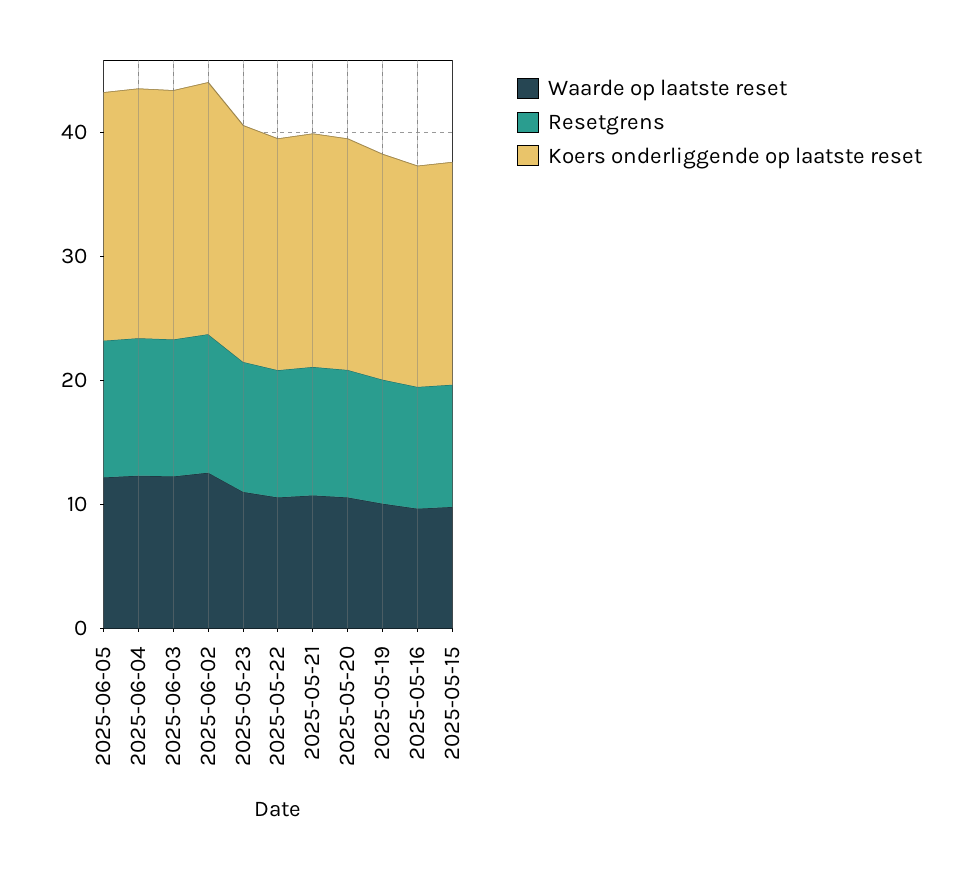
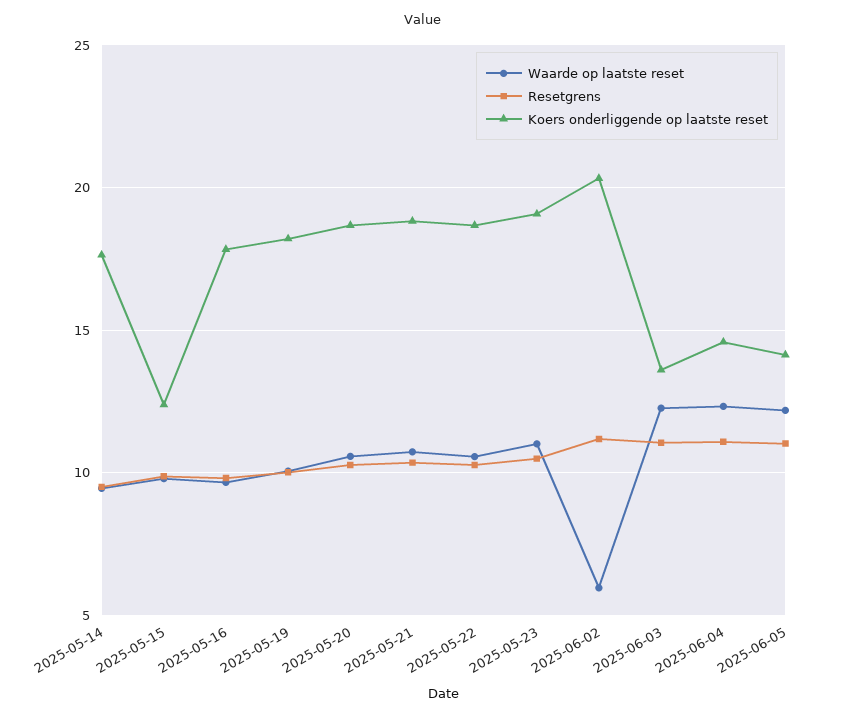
Koers onderliggende op laatste reset, 2025-06-05: 20 -> 14
Koers onderliggende op laatste reset, 2025-06-04: 20 -> 14.5
Koers onderliggende op laatste reset, 2025-06-03: 20 -> 13.5
Waarde op laatste reset, 2025-06-02: 12 -> 6
Koers onderliggende op laatste reset, 2025-05-15: 18 -> 12.5
Waarde op laatste reset, 2025-05-14: none -> 9.5
Resetgrens, 2025-05-14: none -> 9.5
Koers onderliggende op laatste reset, 2025-05-14: none -> 17.5

